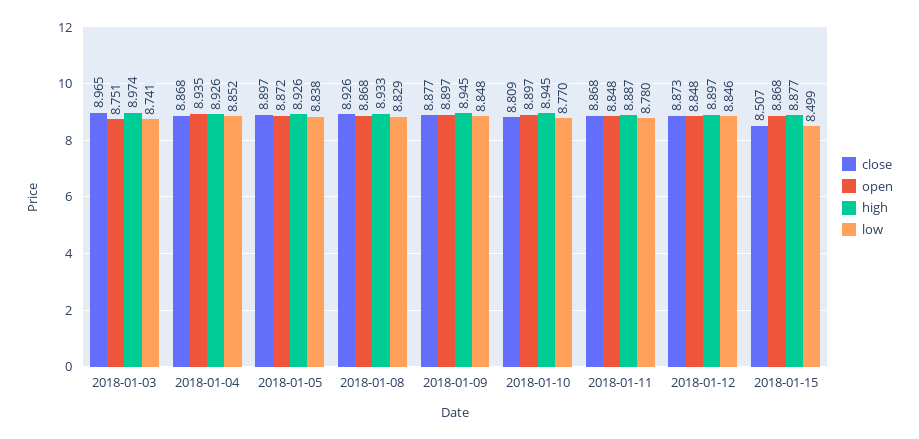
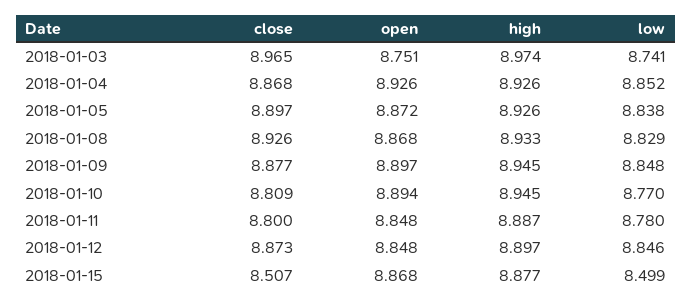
open, 2018-01-04: 8.935 -> 8.926
open, 2018-01-10: 8.897 -> 8.894
close, 2018-01-11: 8.868 -> 8.8

